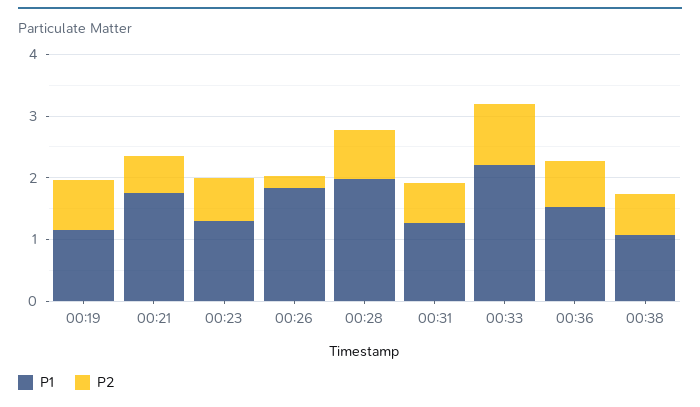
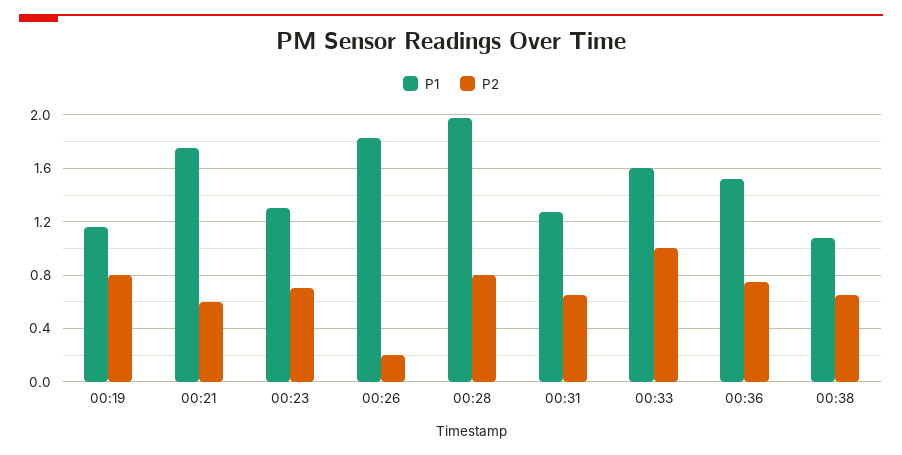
P1, 00:33: 2.2 -> 1.6

